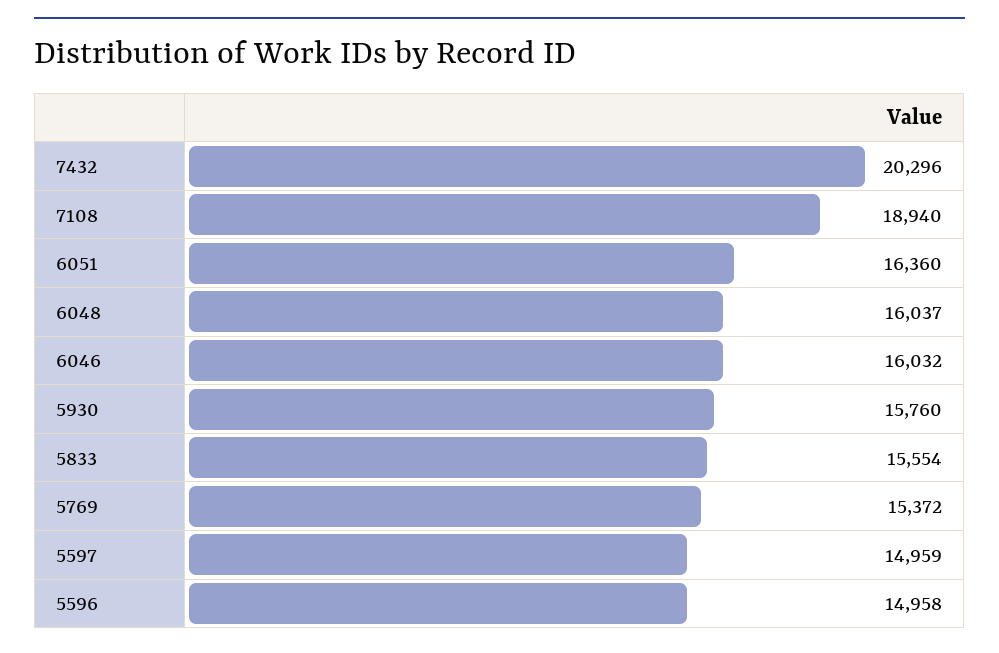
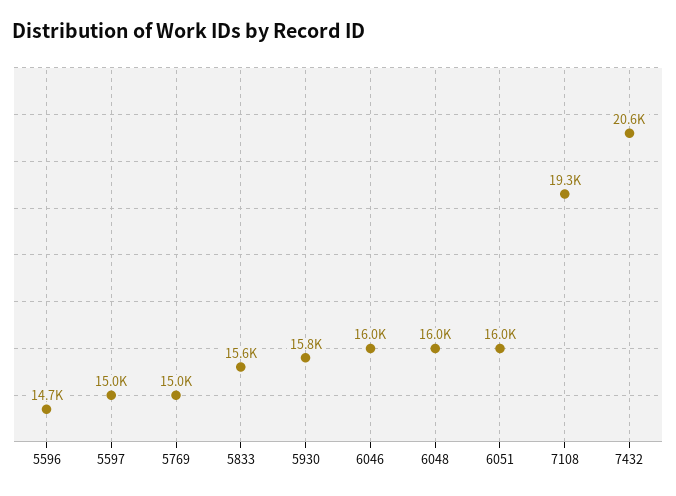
7432: 20296 -> 20600
7108: 18940 -> 19300
6051: 16360 -> 16000
5769: 15372 -> 15000
5596: 14958 -> 14700

